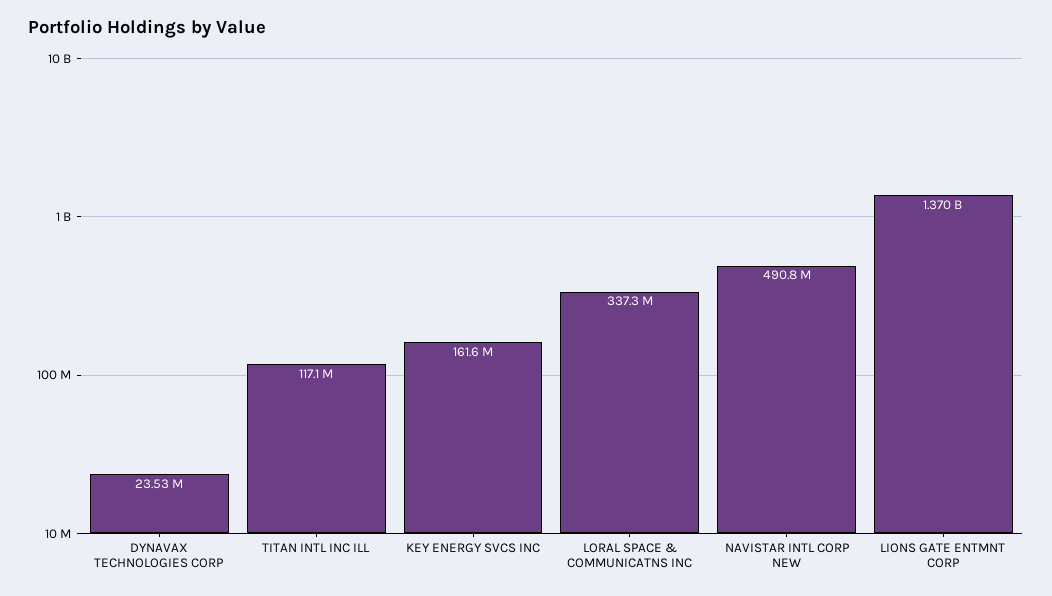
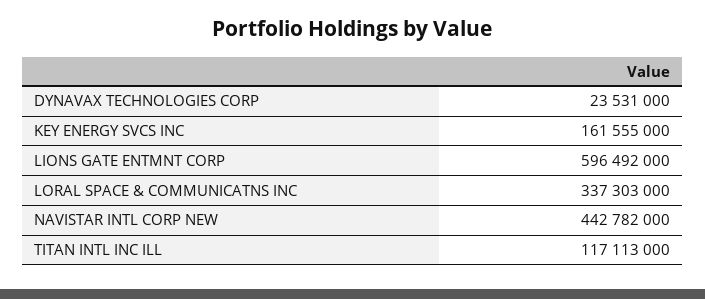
NAVISTAR INTL CORP NEW: 490800000 -> 442782000
LIONS GATE ENTMNT CORP: 1370000000 -> 596492000

